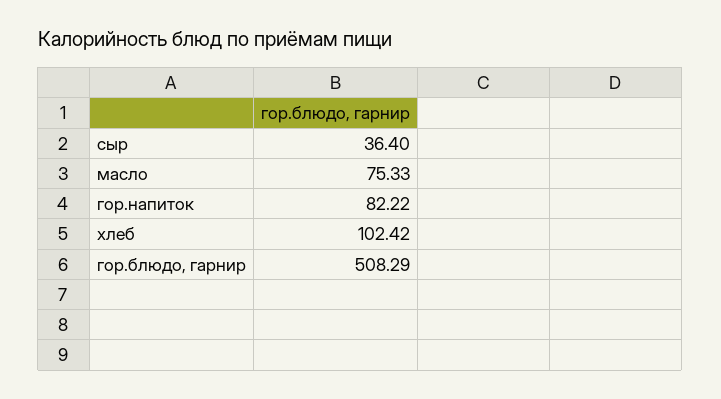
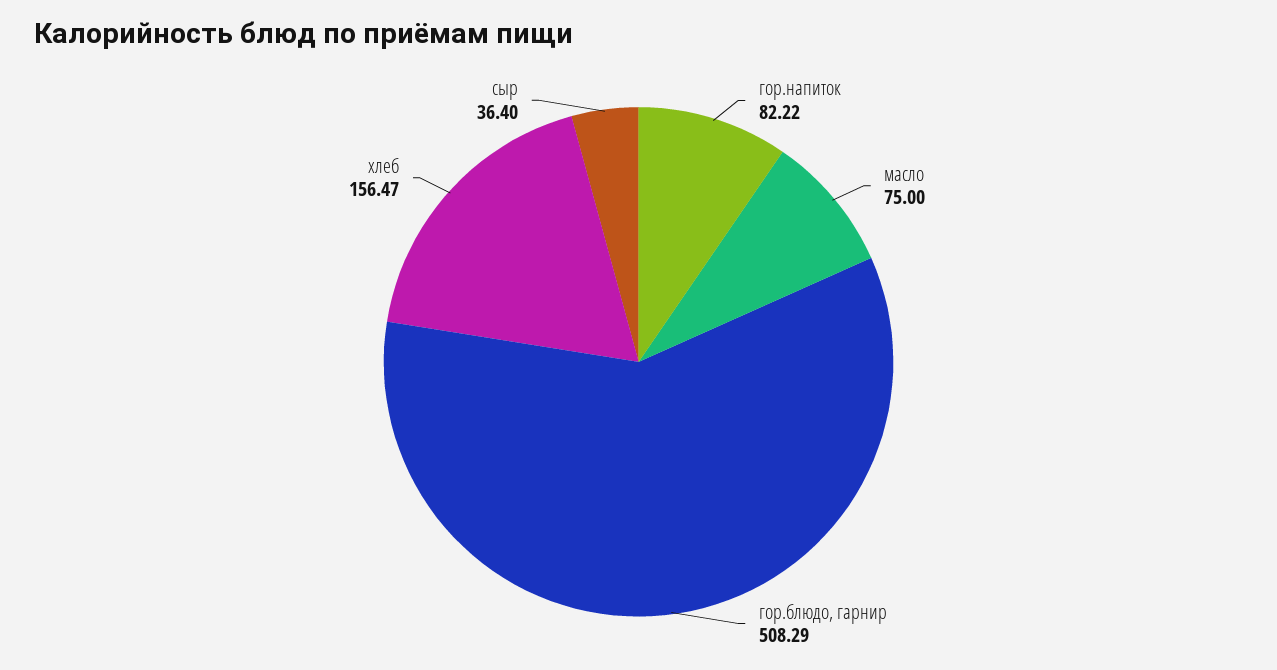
масло: 75.33 -> 75
хлеб: 102.42 -> 156.47

